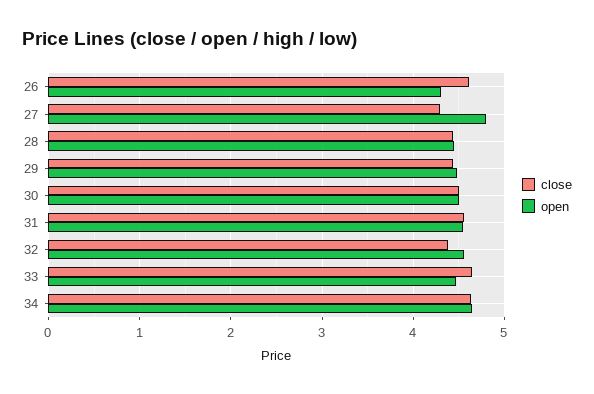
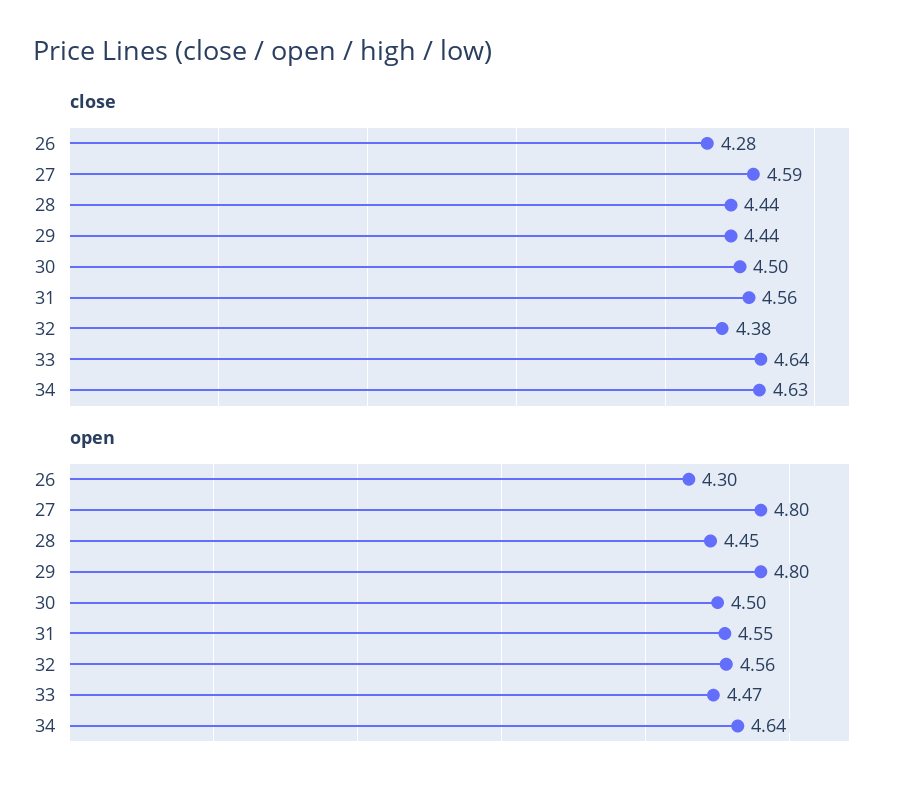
close, 26: 4.6 -> 4.28
close, 27: 4.3 -> 4.59
open, 29: 4.5 -> 4.8

